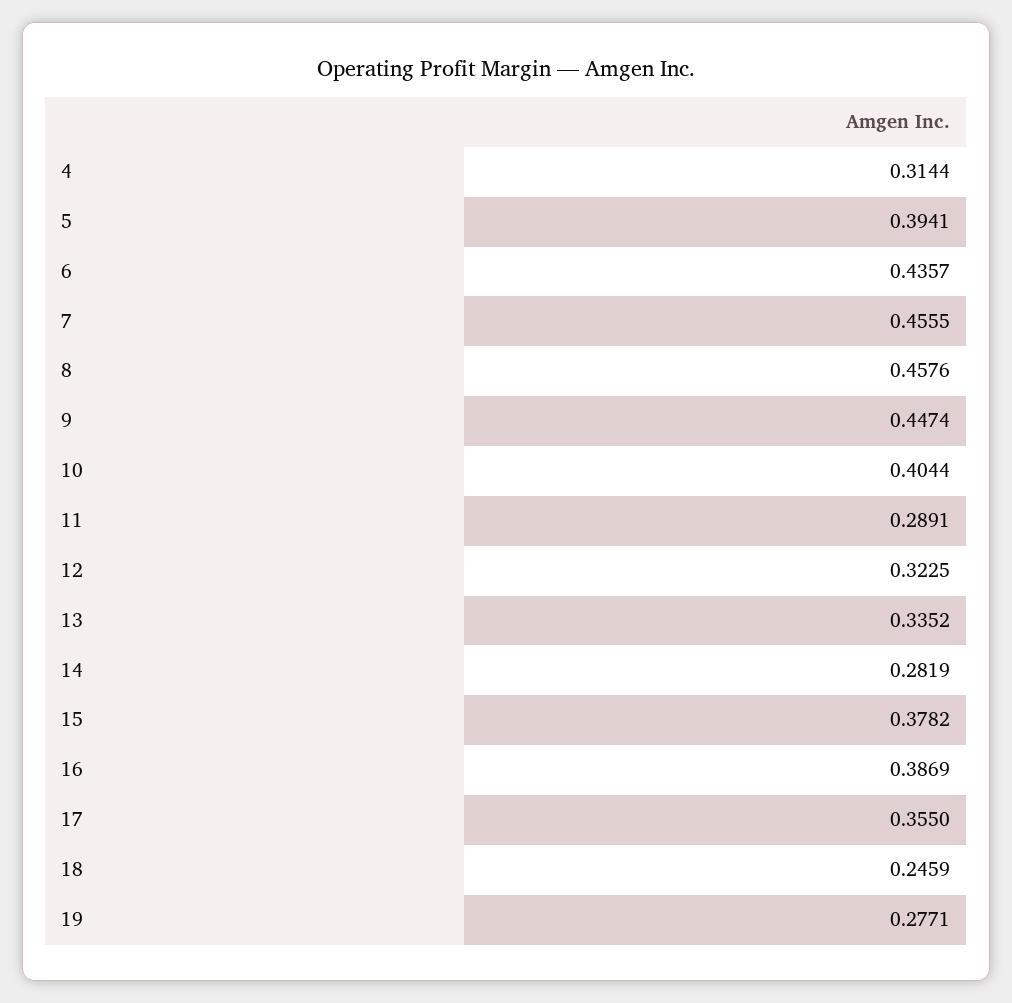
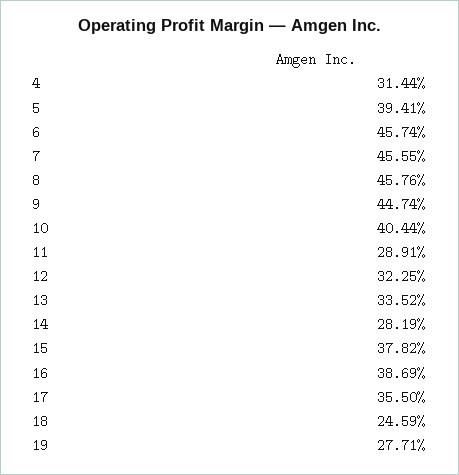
6: 0.4357 -> 0.4574

